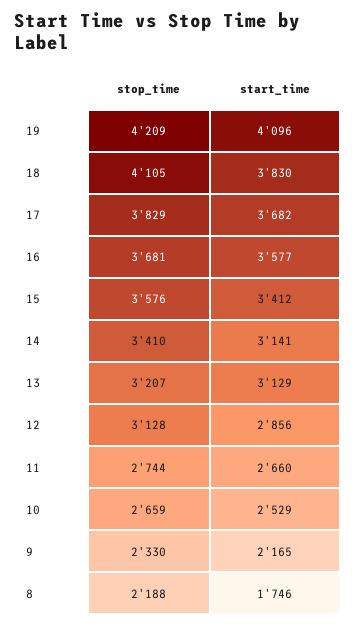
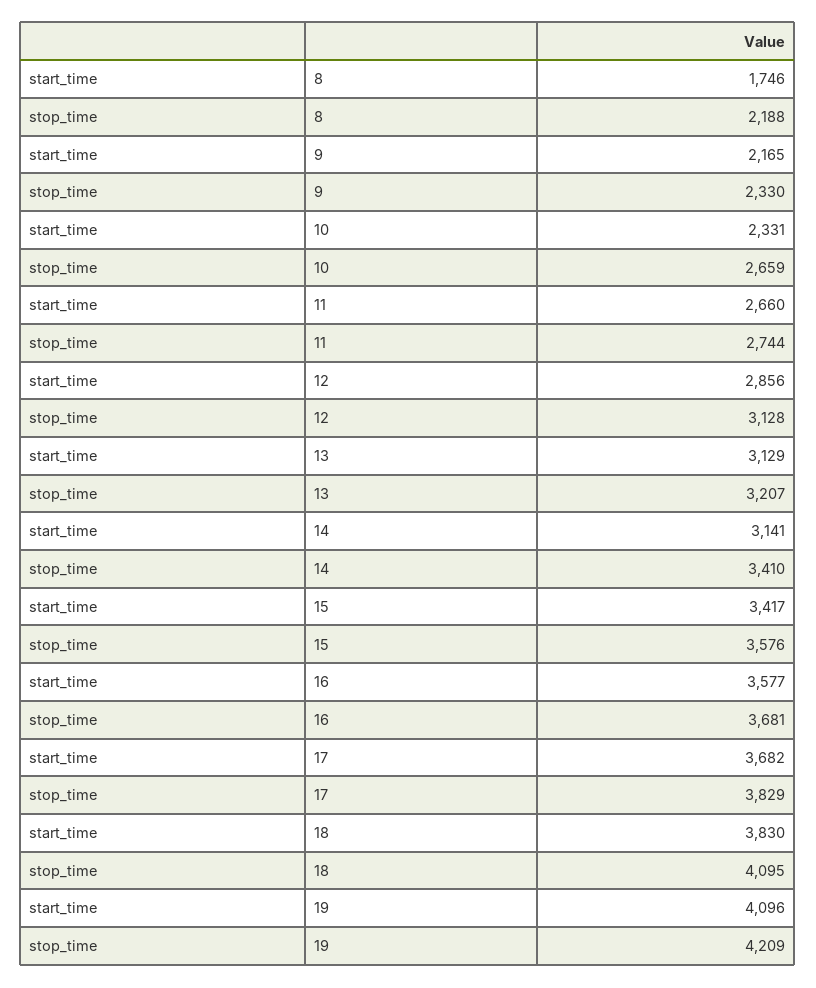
stop_time, 18: 4105 -> 4095
start_time, 15: 3412 -> 3417
start_time, 10: 2529 -> 2331

